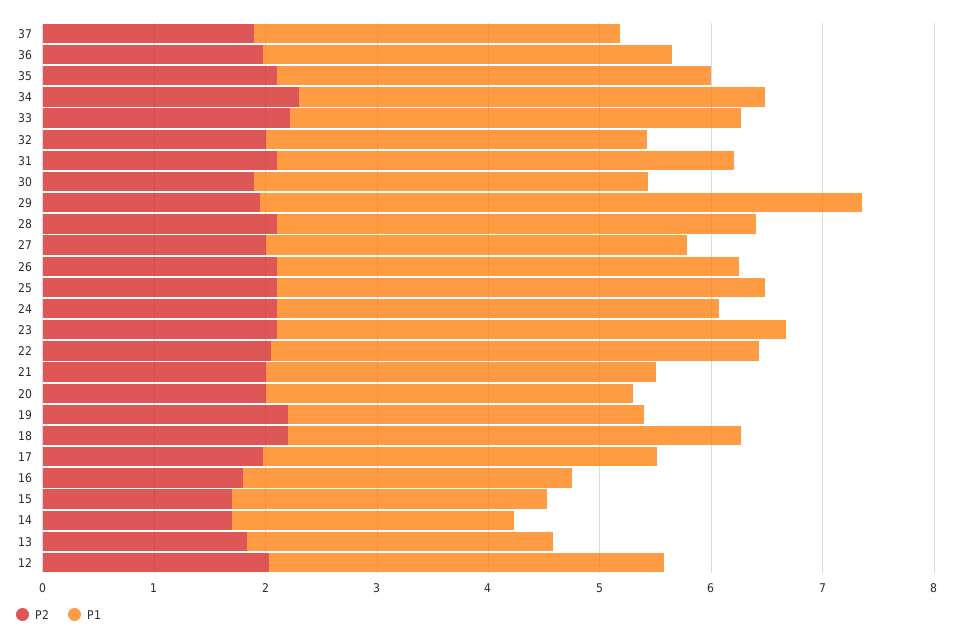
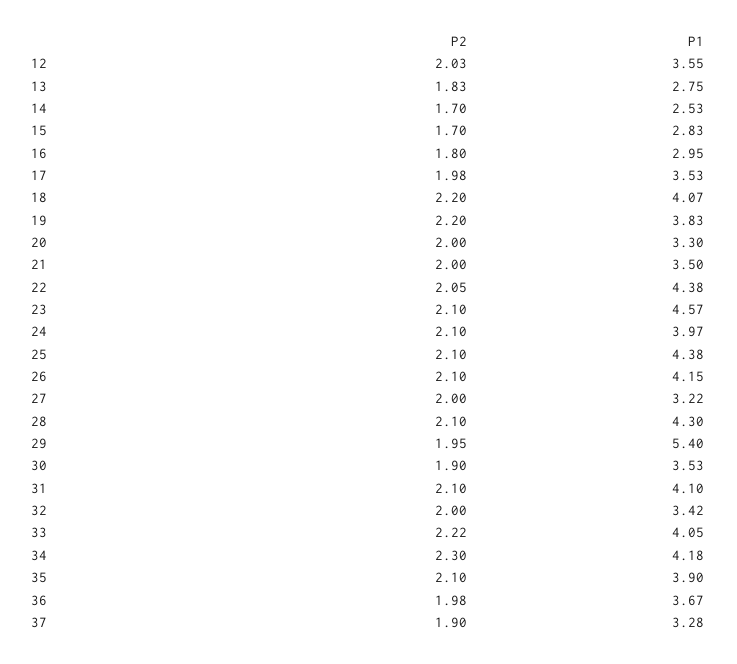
P1, 27: 3.8 -> 3.22
P1, 19: 3.2 -> 3.83

